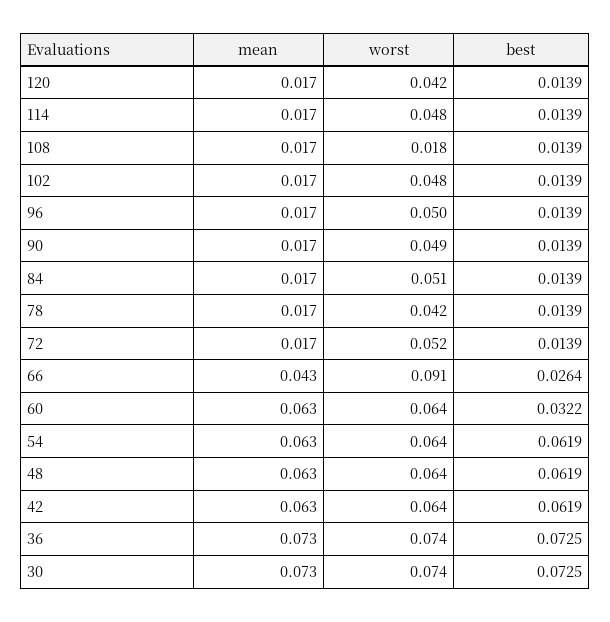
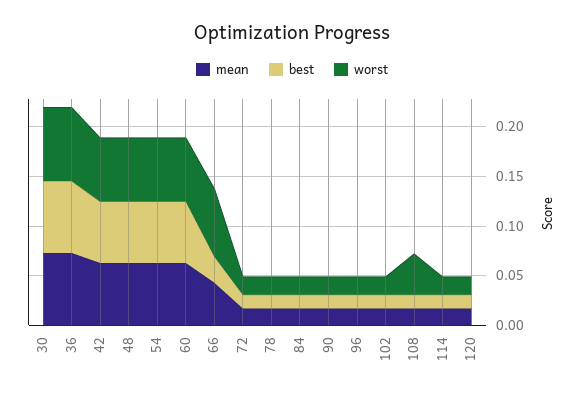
worst, 120: 0.042 -> 0.02
worst, 114: 0.048 -> 0.02
worst, 108: 0.018 -> 0.04
worst, 102: 0.048 -> 0.02
worst, 96: 0.05 -> 0.02
worst, 90: 0.049 -> 0.02
worst, 84: 0.051 -> 0.02
worst, 78: 0.042 -> 0.02
worst, 72: 0.052 -> 0.02
worst, 66: 0.091 -> 0.07
best, 60: 0.0322 -> 0.06

